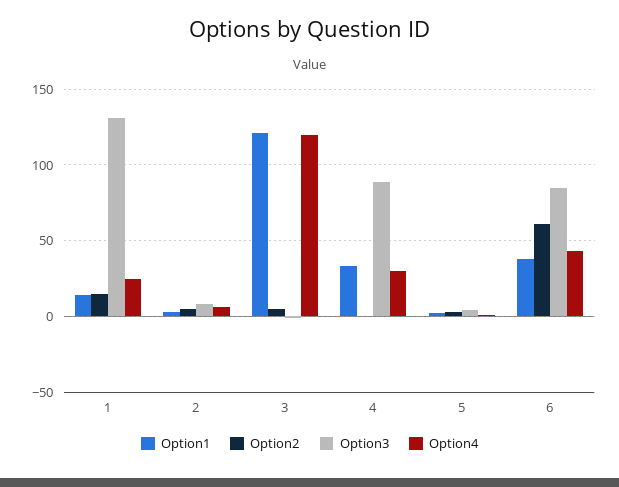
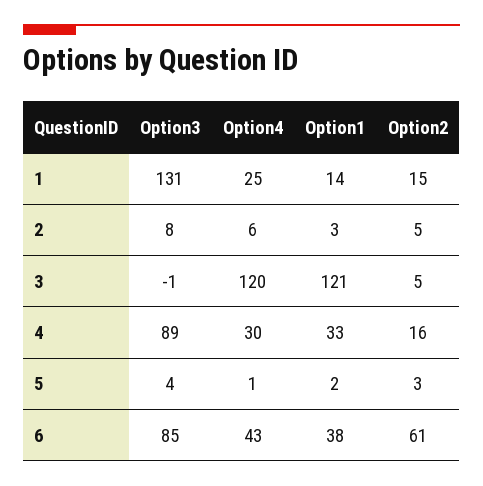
Option2, 4: 0 -> 16

